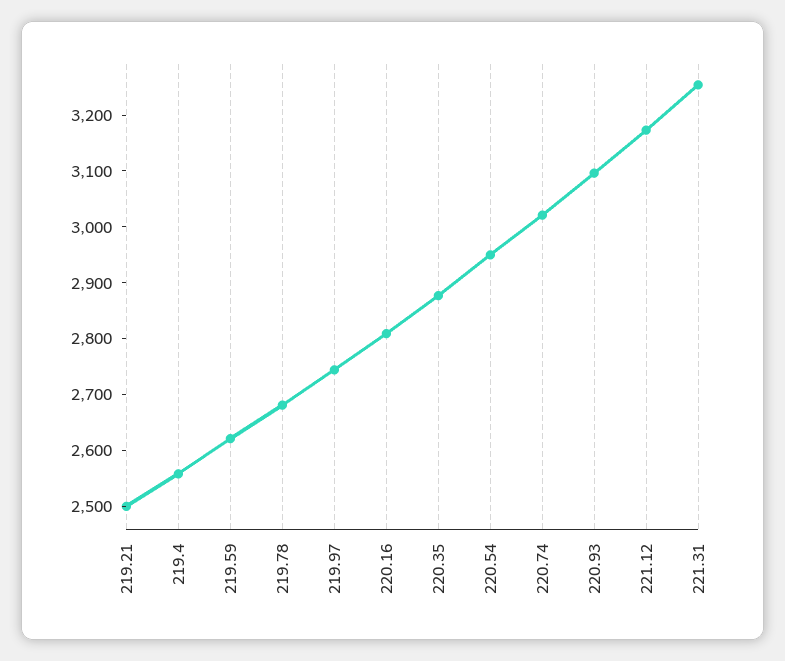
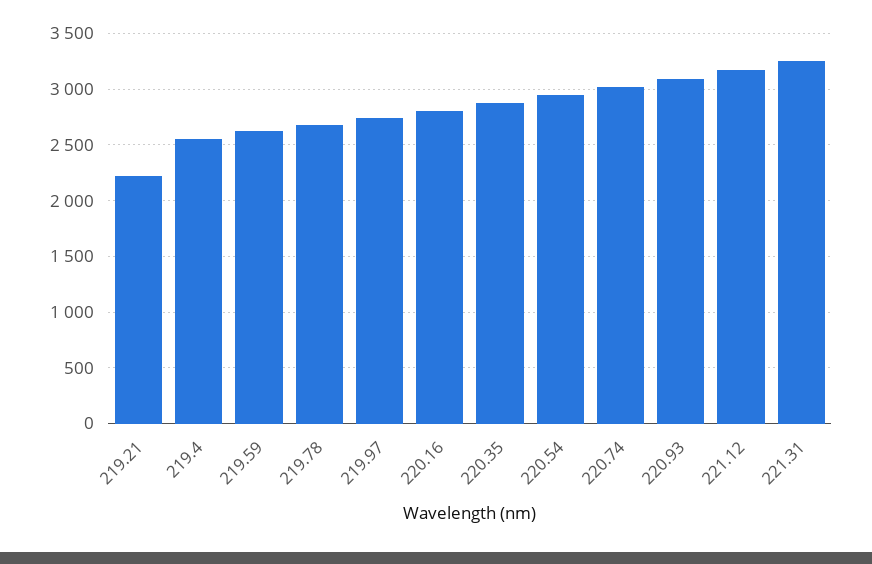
219.21: 2500 -> 2200

